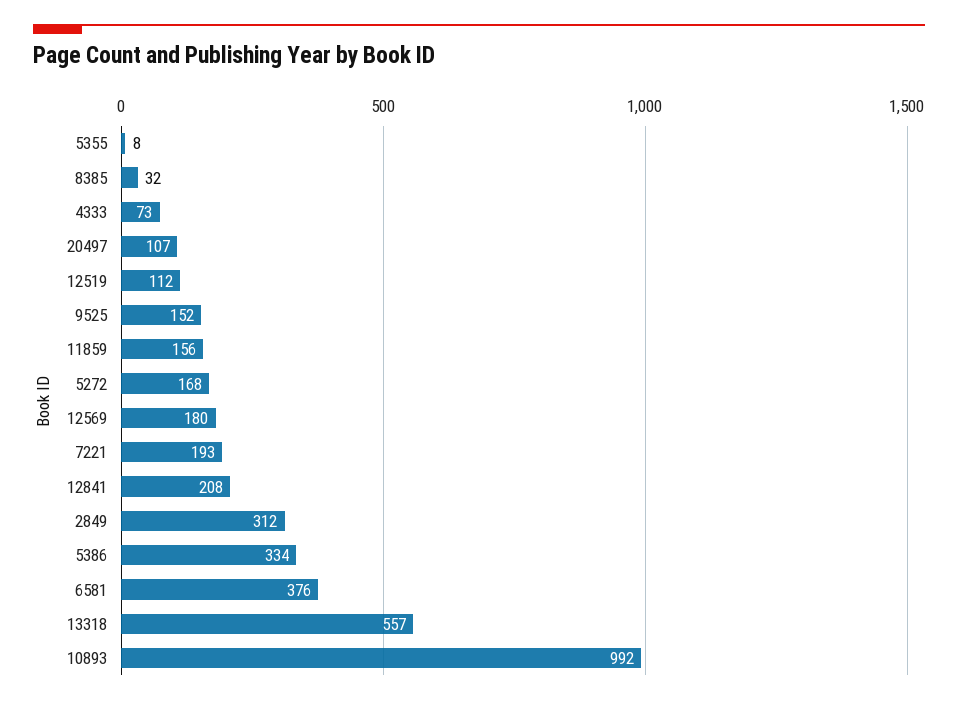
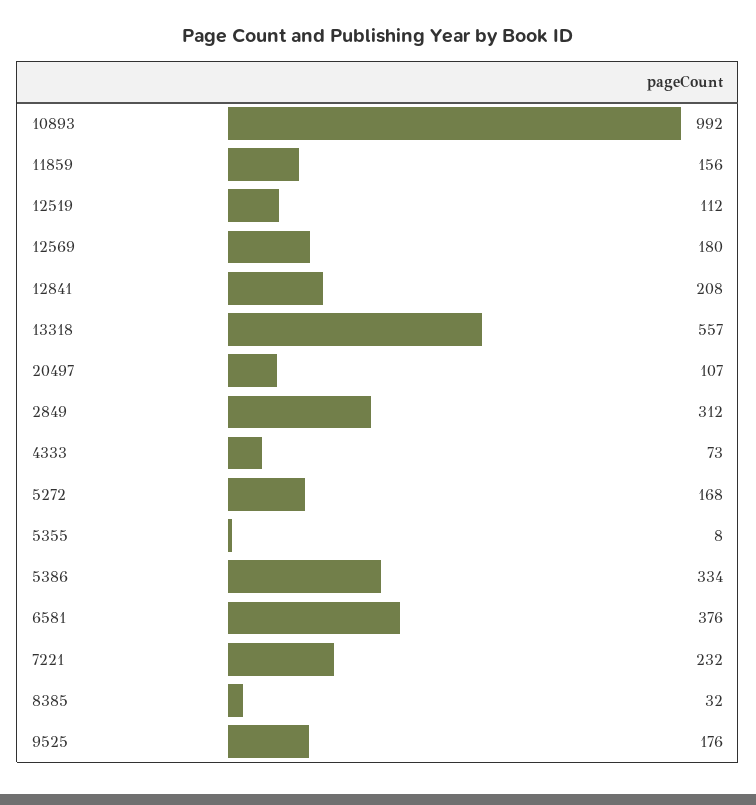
9525: 152 -> 176
7221: 193 -> 232

